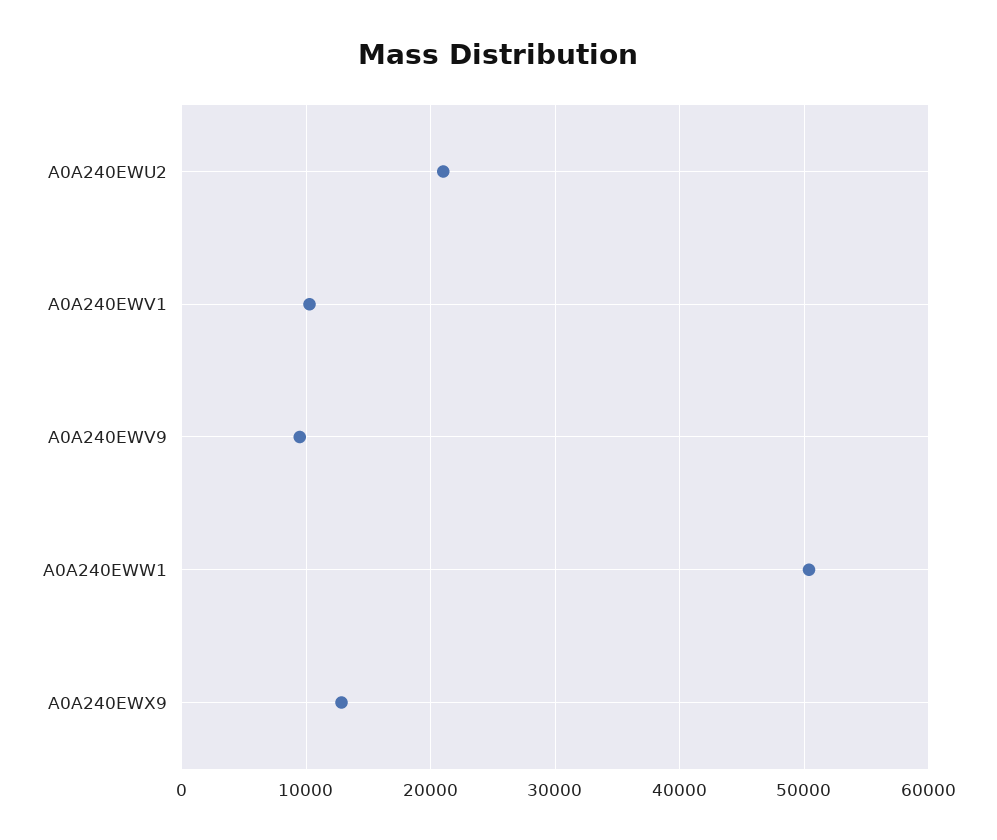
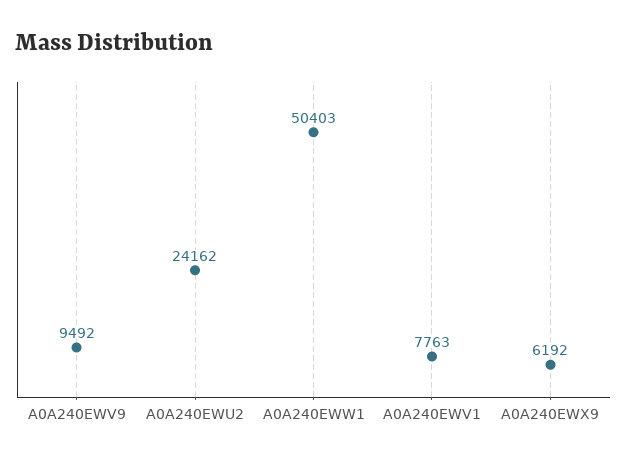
A0A240EWU2: 21000 -> 24162
A0A240EWV1: 10000 -> 7763
A0A240EWX9: 13000 -> 6192

